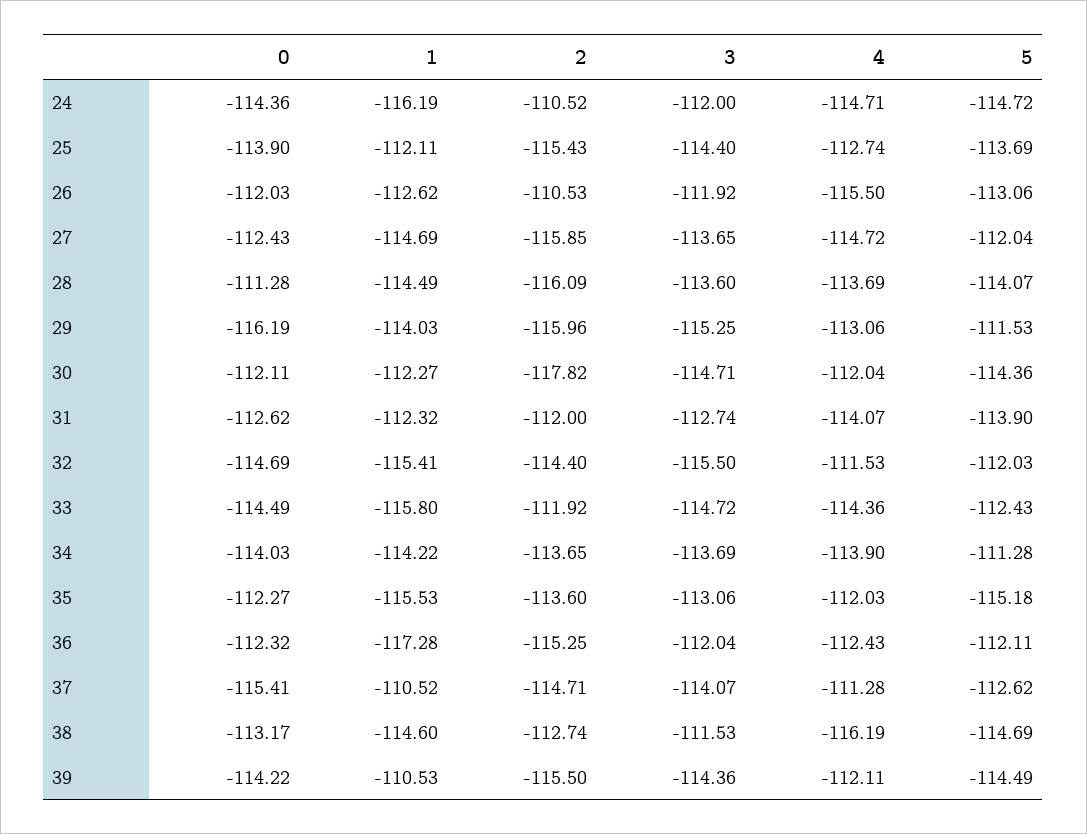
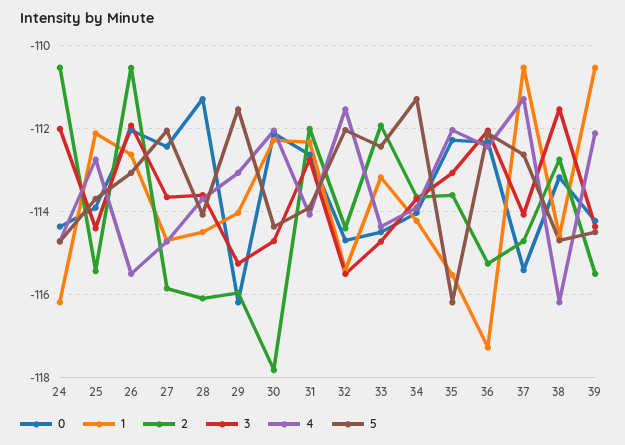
1, 33: -115.8 -> -113.2
5, 35: -115.18 -> -116.2

